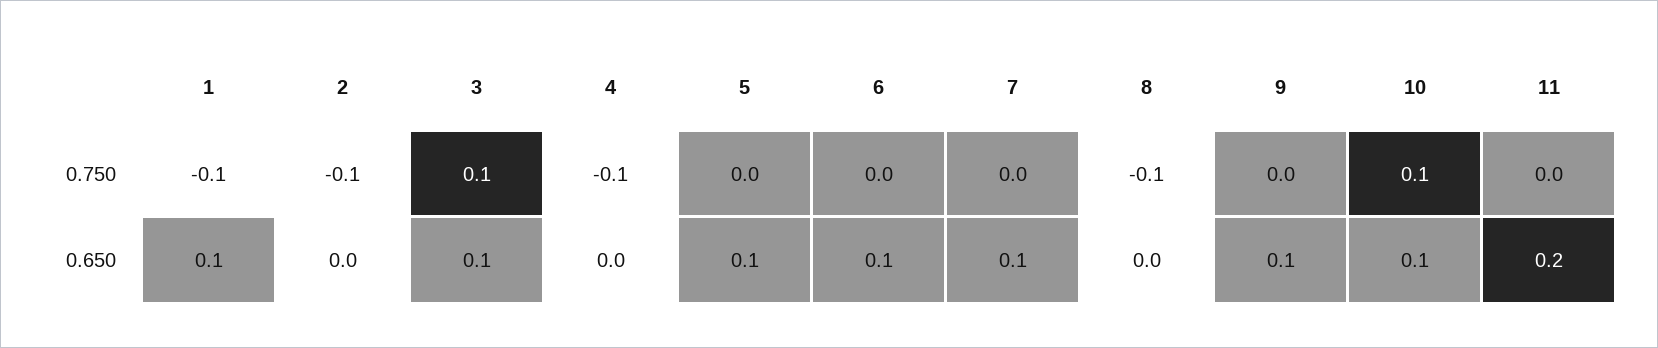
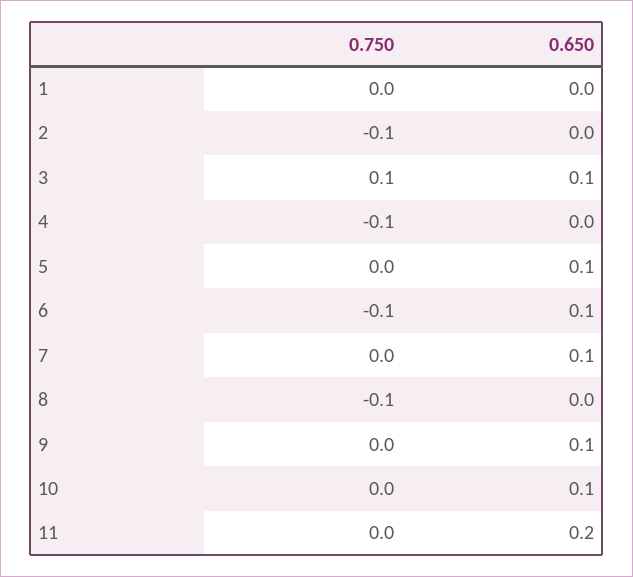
1, 0.750: -0.1 -> 0
6, 0.750: 0 -> -0.1
10, 0.750: 0.1 -> 0
1, 0.650: 0.1 -> 0

